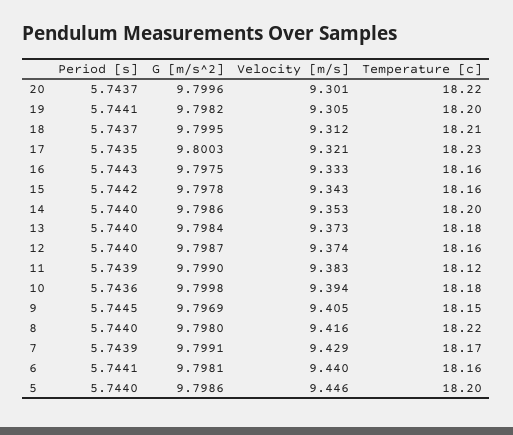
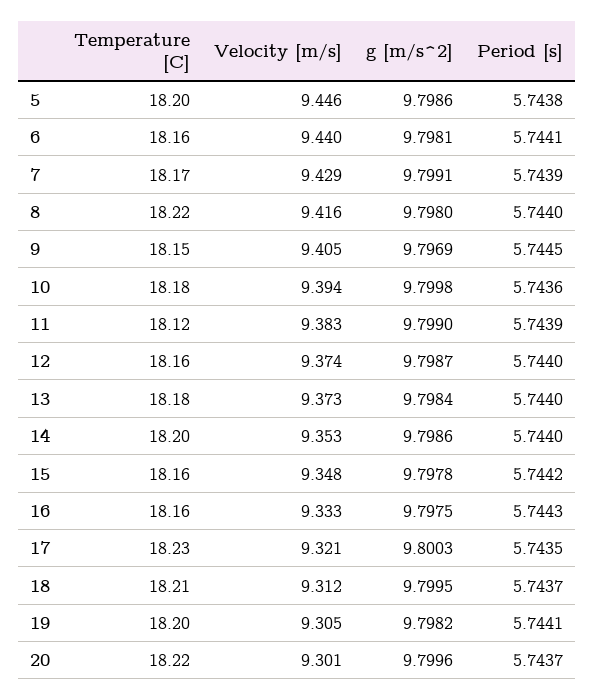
Velocity [m/s], 15: 9.343 -> 9.348
Period [s], 5: 5.744 -> 5.7438

